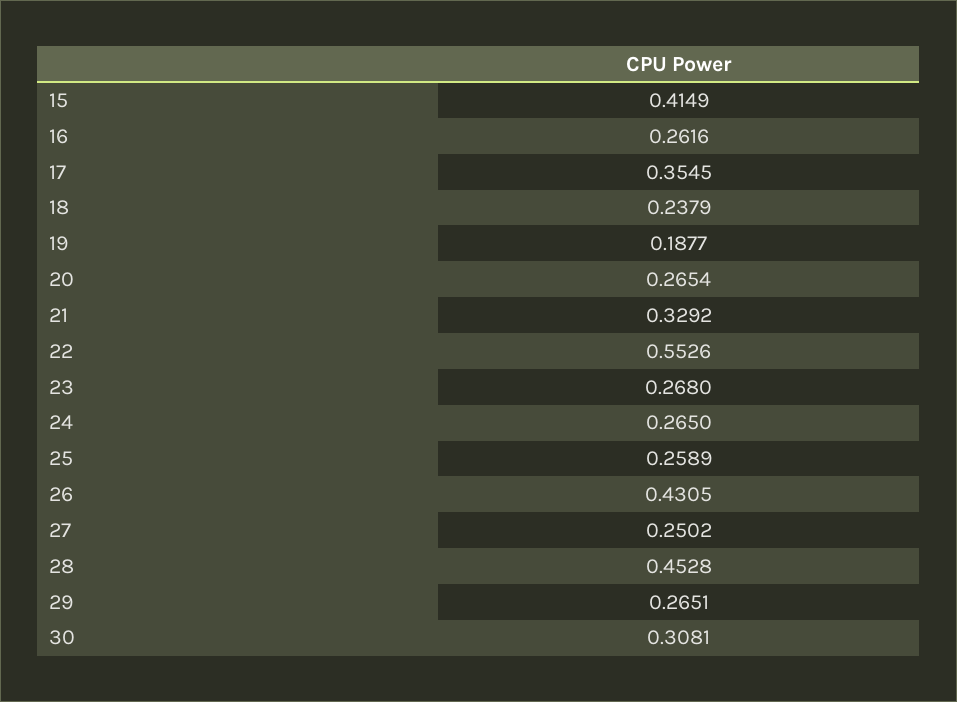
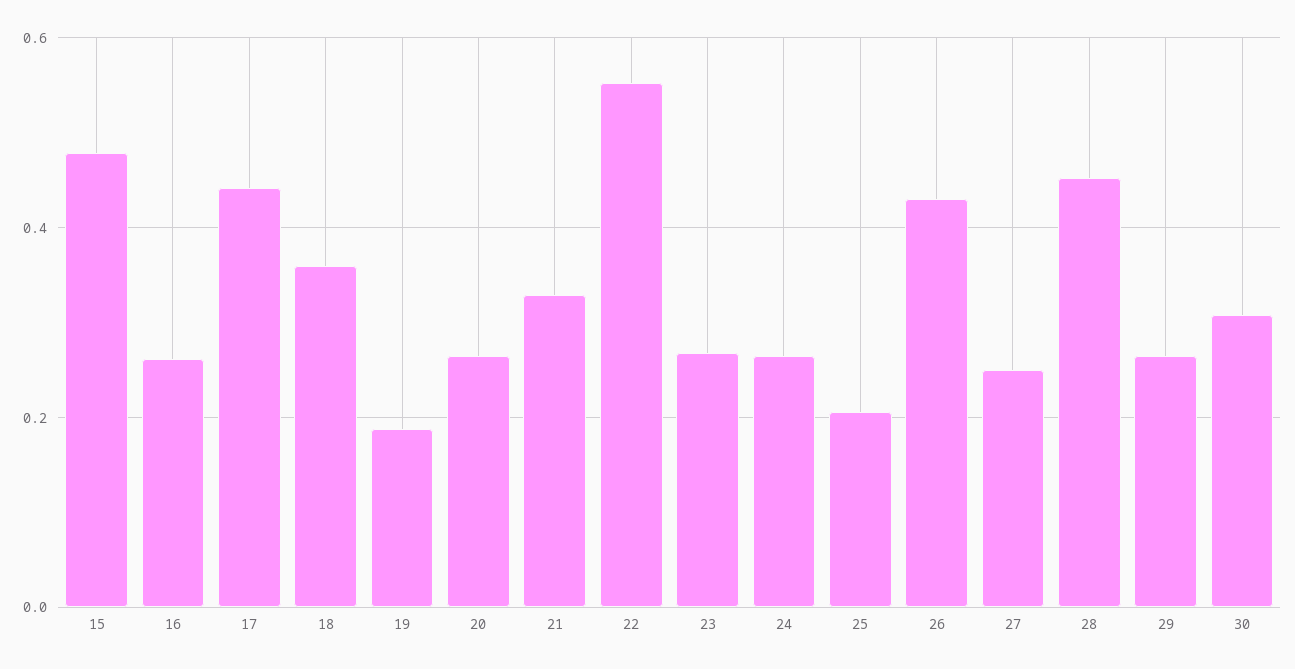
15: 0.4149 -> 0.48
17: 0.3545 -> 0.44
18: 0.2379 -> 0.36
25: 0.2589 -> 0.2

